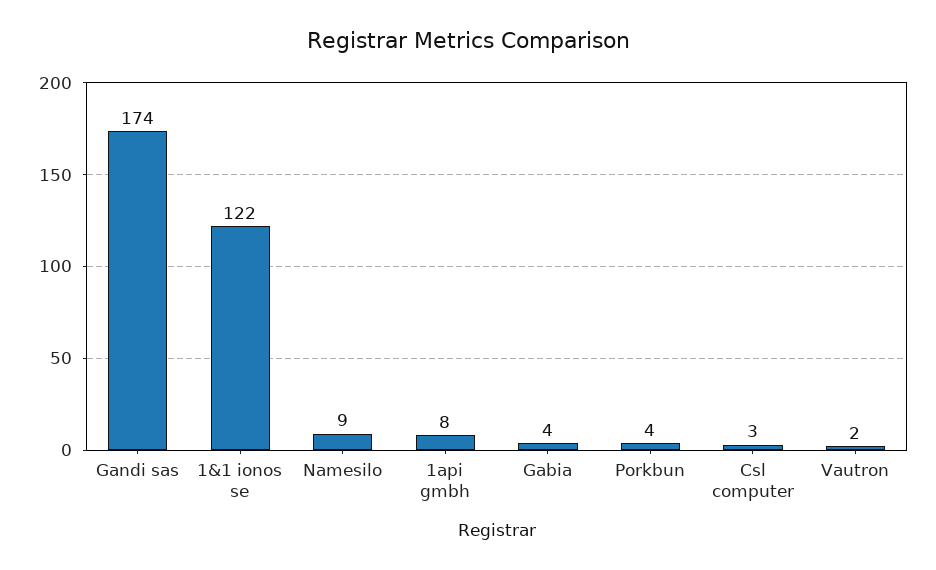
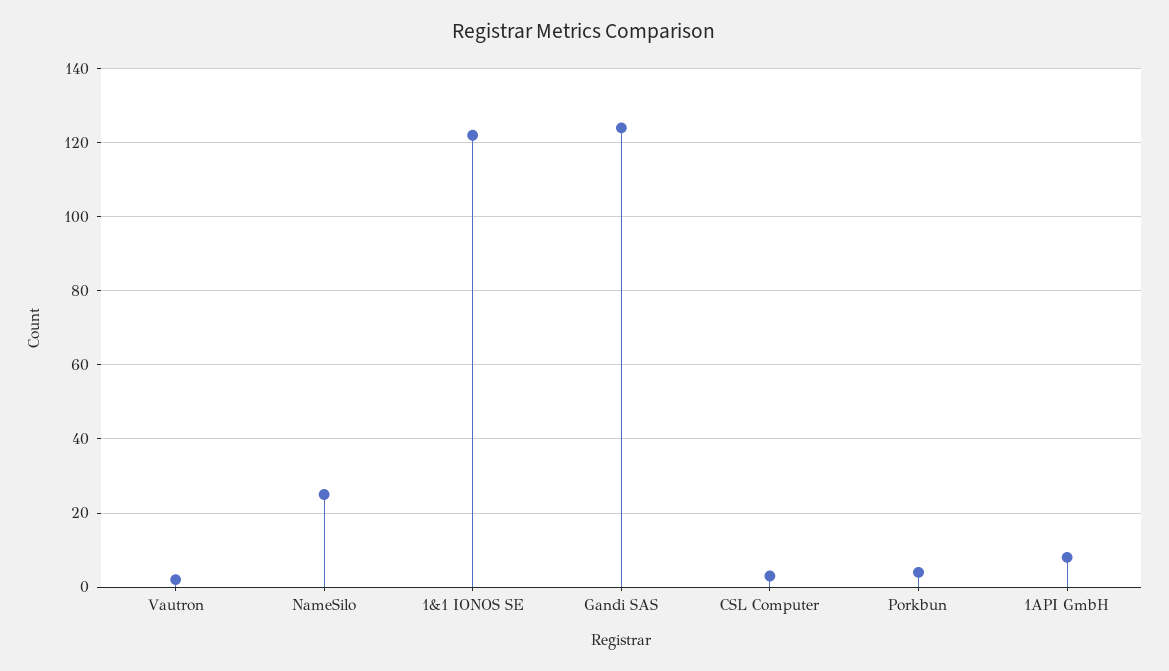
Gandi sas: 174 -> 125
Namesilo: 9 -> 25
Gabia: 4 -> none

